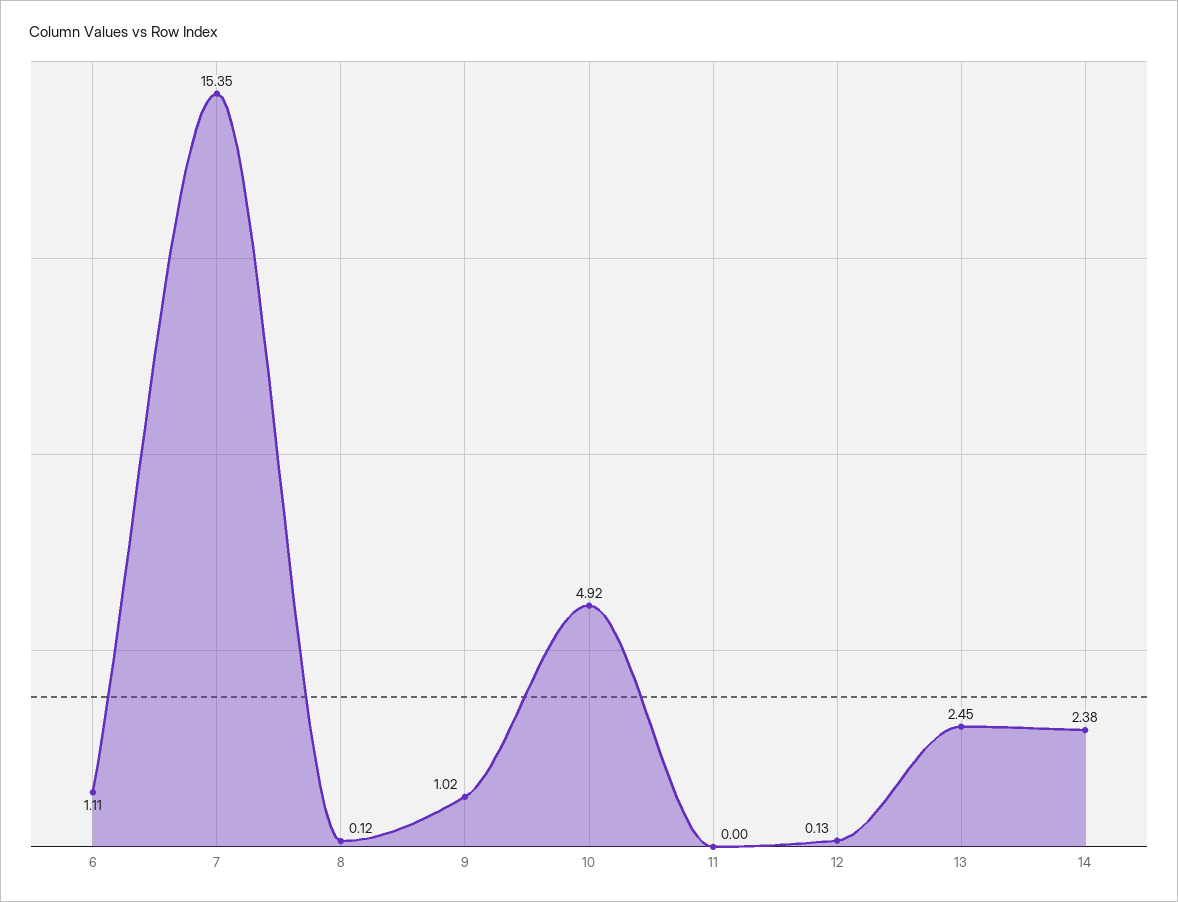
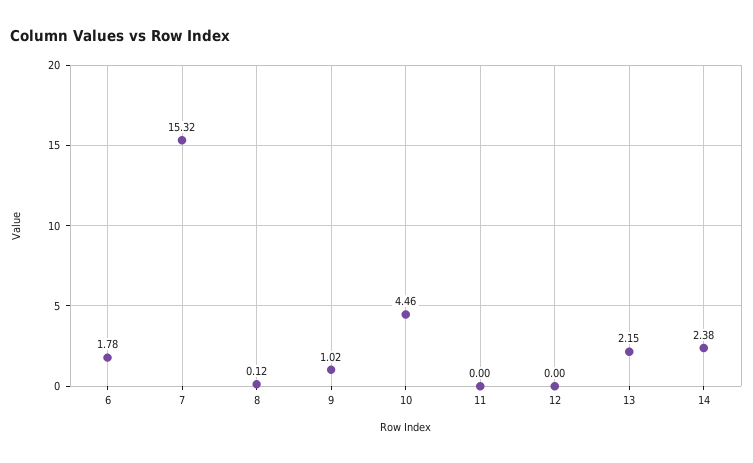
6: 1.11 -> 1.78
7: 15.35 -> 15.32
10: 4.92 -> 4.46
12: 0.13 -> 0
13: 2.45 -> 2.15

